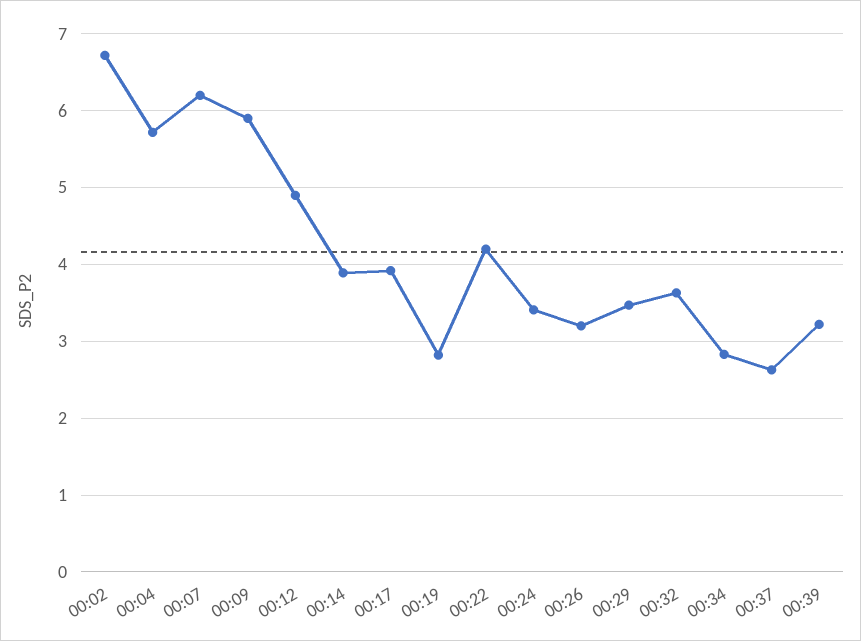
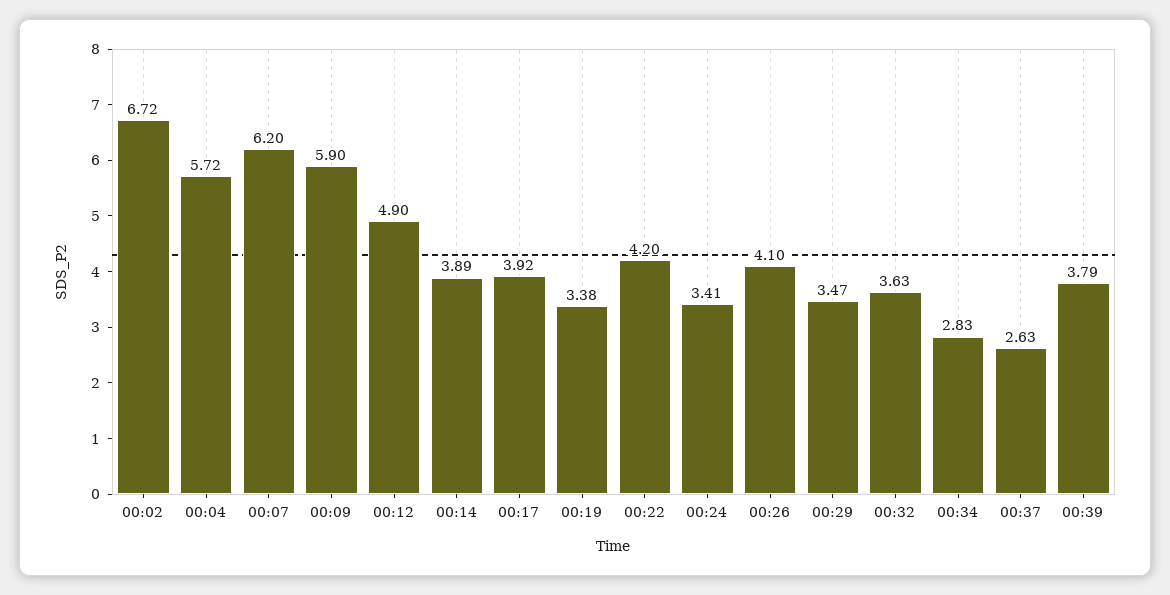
00:19: 2.8 -> 3.38
00:26: 3.2 -> 4.1
00:39: 3.2 -> 3.79

